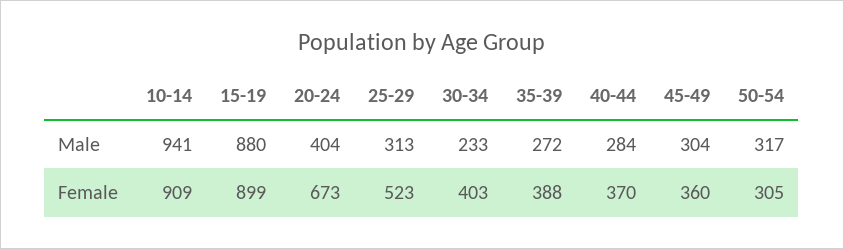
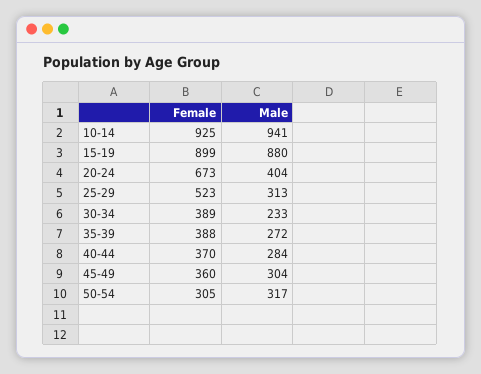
10-14, Female: 909 -> 925
30-34, Female: 403 -> 389

